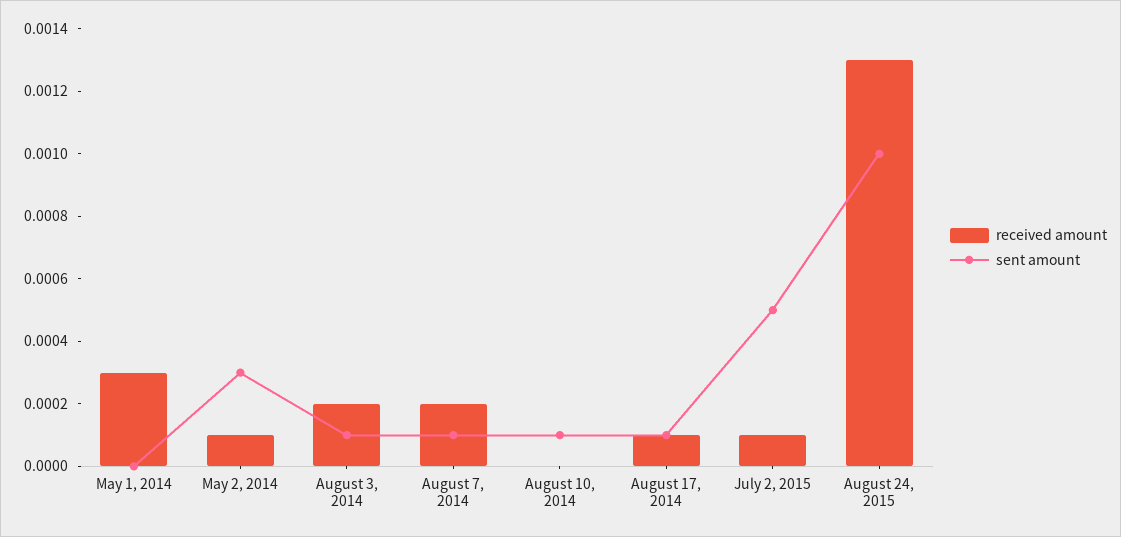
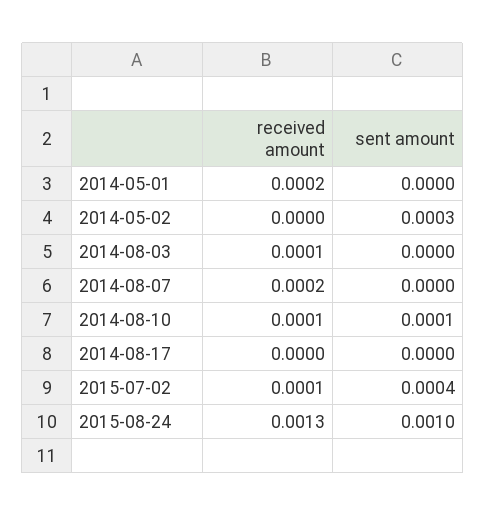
received amount, May 1, 2014: 0.0003 -> 0.0002
received amount, May 2, 2014: 0.0001 -> 0
received amount, August 3, 2014: 0.0002 -> 0.0001
sent amount, August 3, 2014: 0.0001 -> 0
sent amount, August 7, 2014: 0.0001 -> 0
received amount, August 10, 2014: 0 -> 0.0001
received amount, August 17, 2014: 0.0001 -> 0
sent amount, August 17, 2014: 0.0001 -> 0
sent amount, July 2, 2015: 0.0005 -> 0.0004

